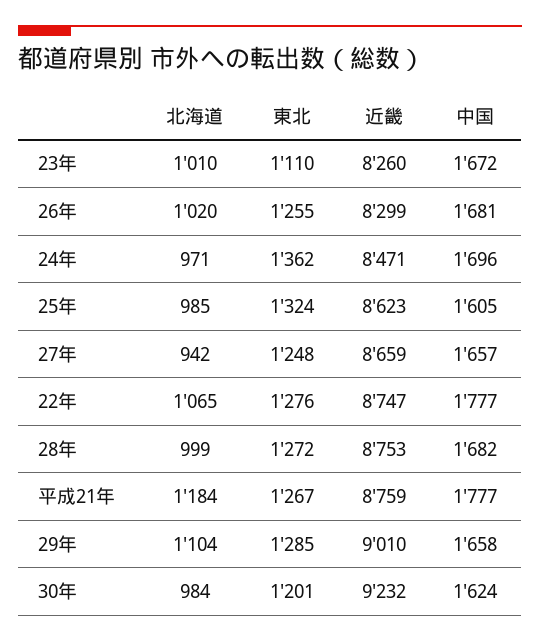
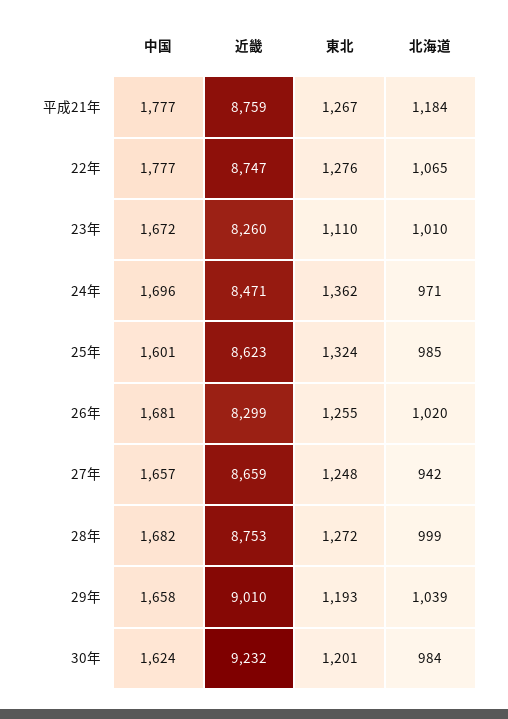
中国, 25年: 1605 -> 1601
北海道, 29年: 1104 -> 1039
東北, 29年: 1285 -> 1193

